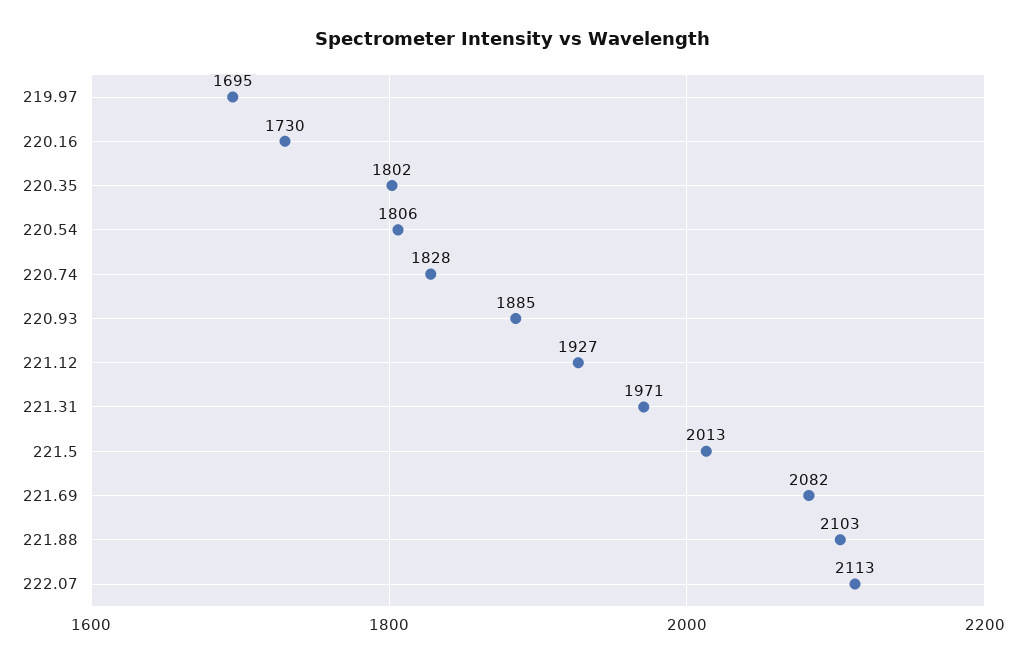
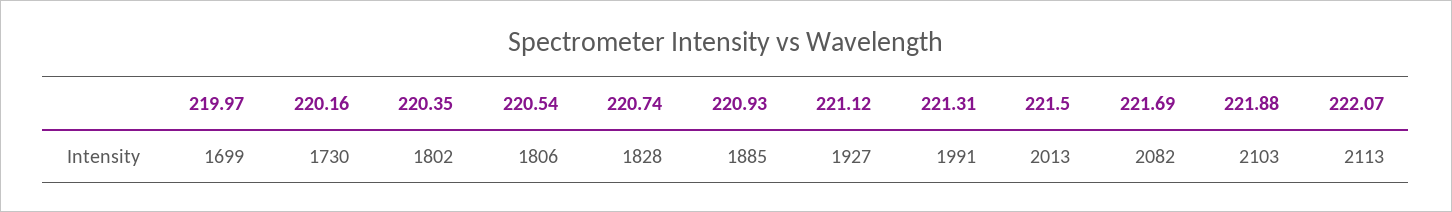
219.97: 1695 -> 1699
221.31: 1971 -> 1991

